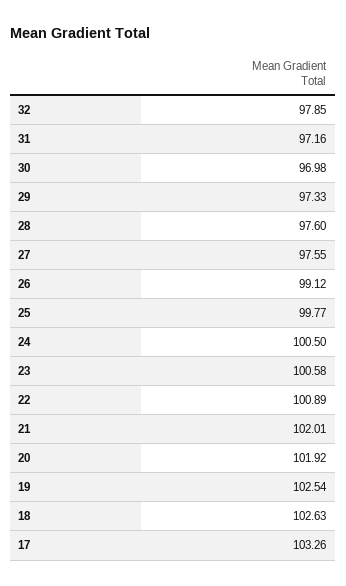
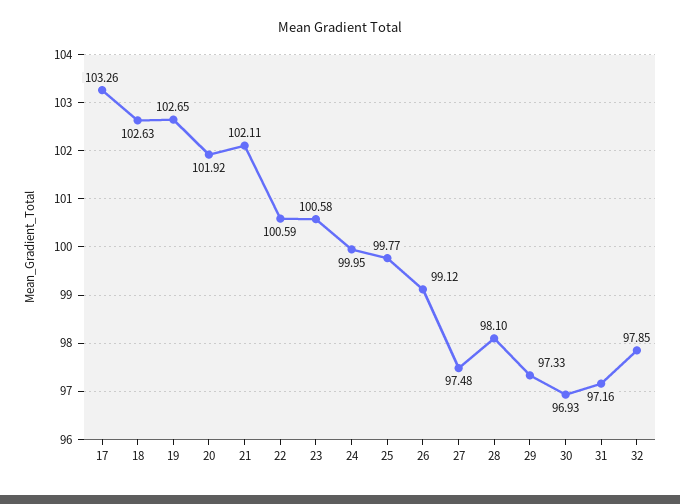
30: 96.98 -> 96.93
28: 97.6 -> 98.1
27: 97.55 -> 97.48
24: 100.5 -> 99.95
22: 100.89 -> 100.59
21: 102.01 -> 102.11
19: 102.54 -> 102.65

